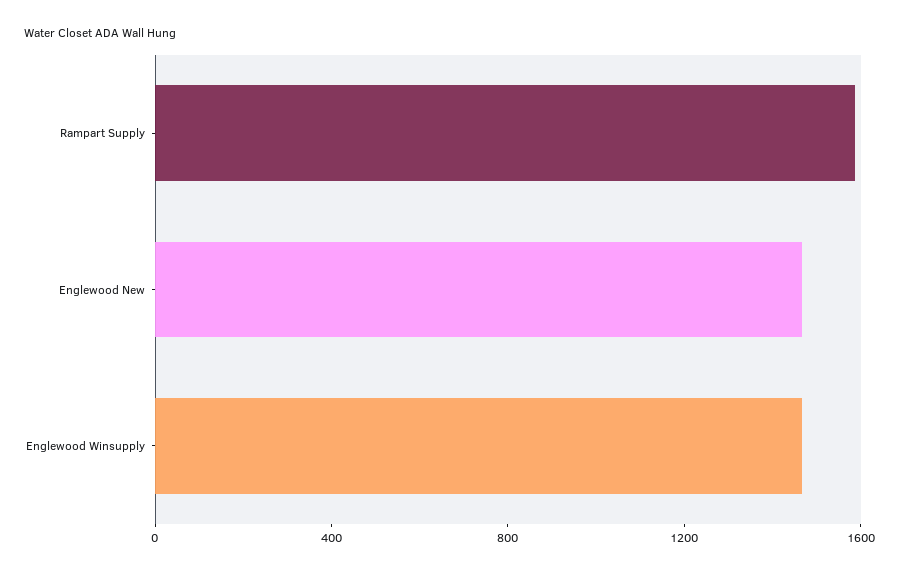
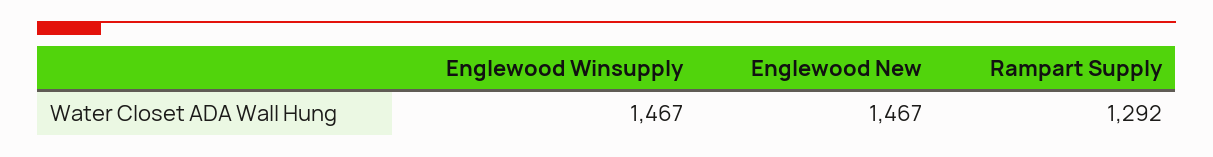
Rampart Supply: 1600 -> 1292

